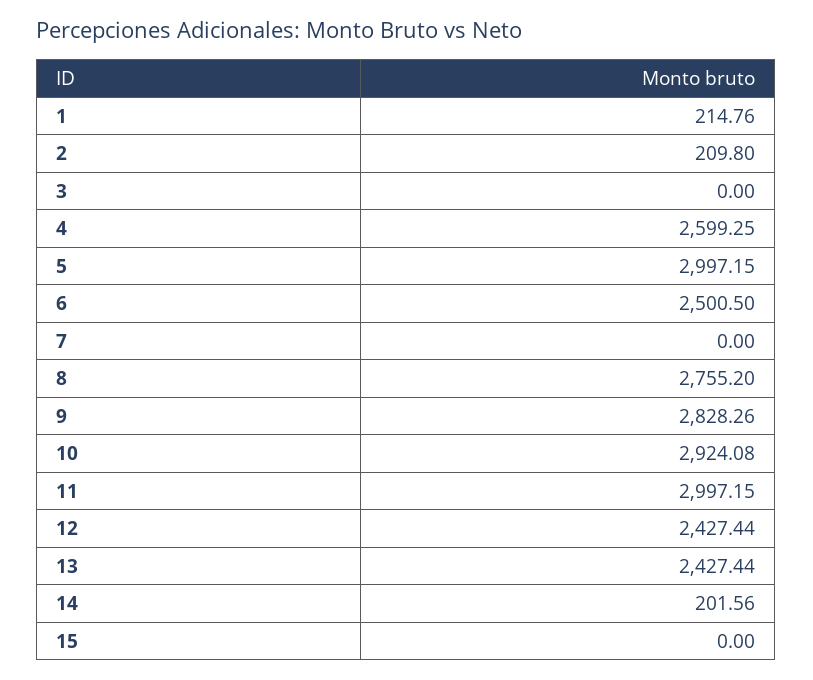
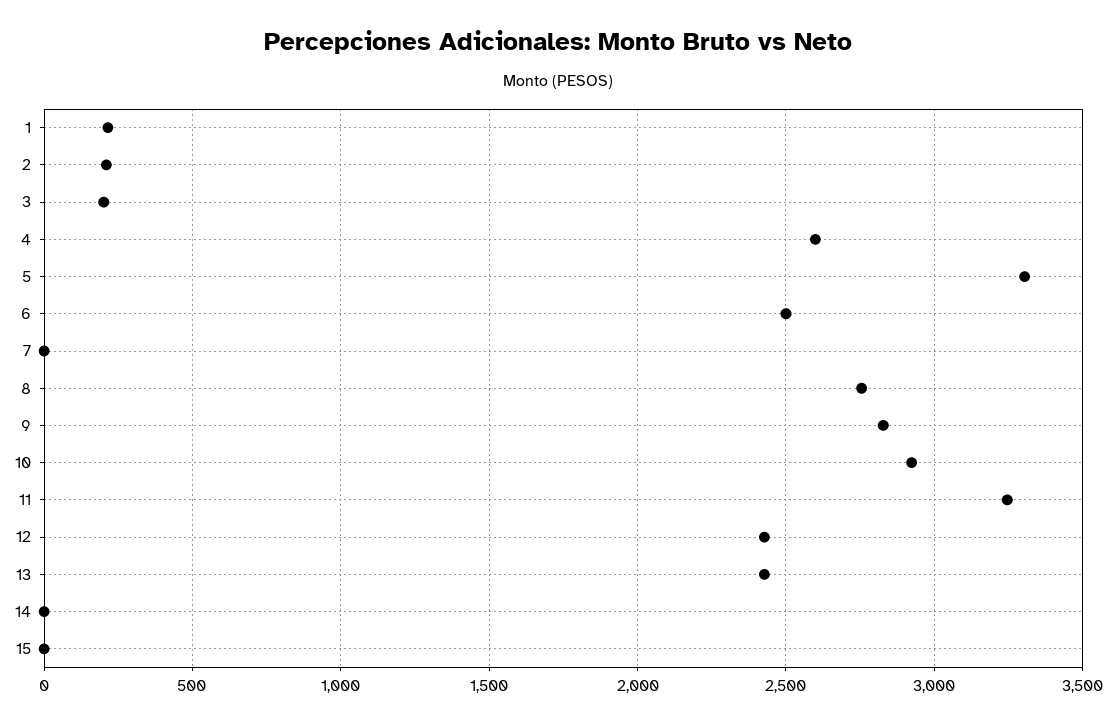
3: 0 -> 200
5: 2997.15 -> 3300
11: 2997.15 -> 3250
14: 201.56 -> 0

